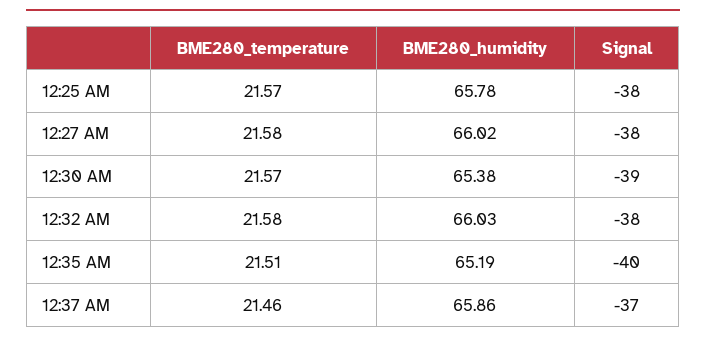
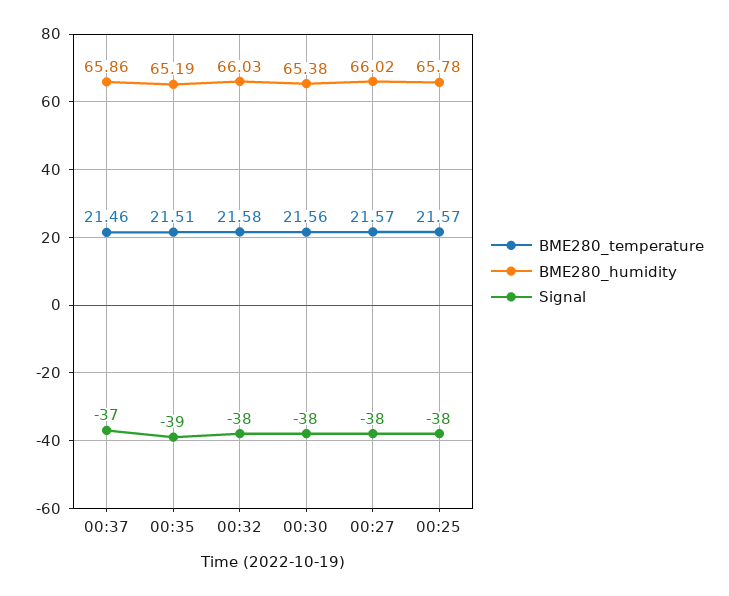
BME280_temperature, 12:27 AM: 21.58 -> 21.57
BME280_temperature, 12:30 AM: 21.57 -> 21.56
Signal, 12:30 AM: -39 -> -38
Signal, 12:35 AM: -40 -> -39

